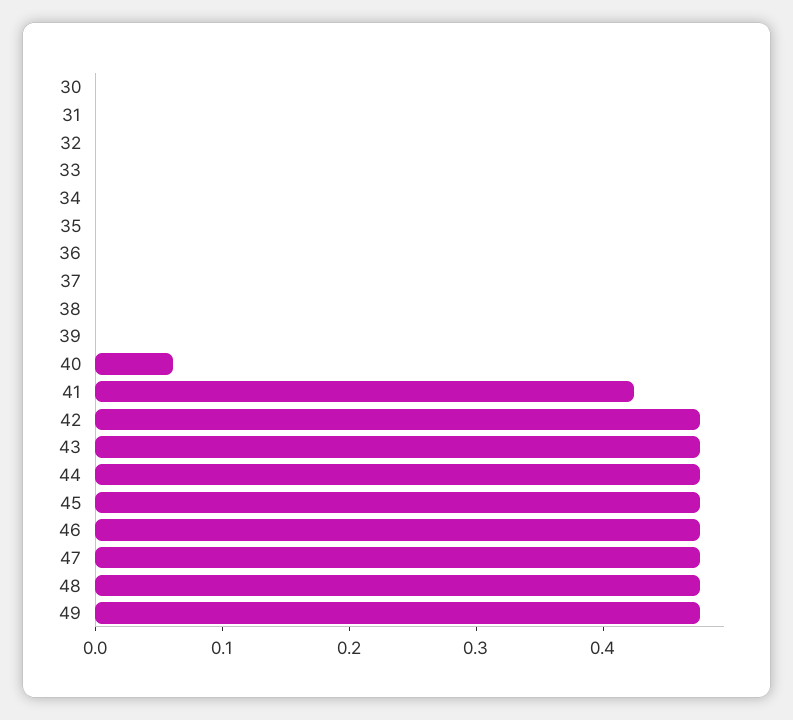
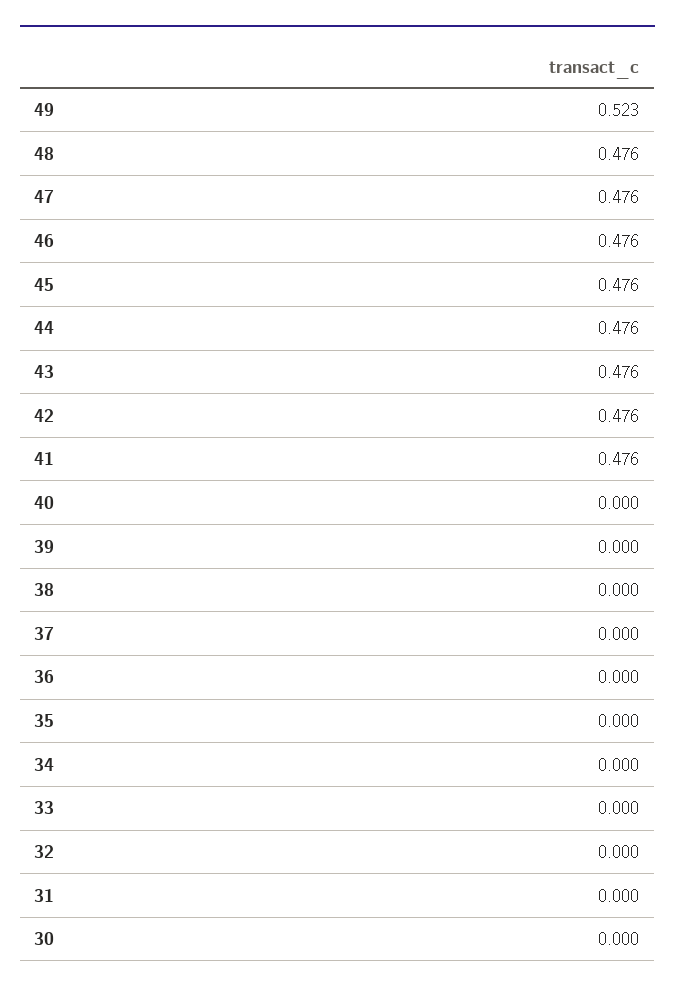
40: 0.06 -> 0
41: 0.42 -> 0.476
49: 0.48 -> 0.523

